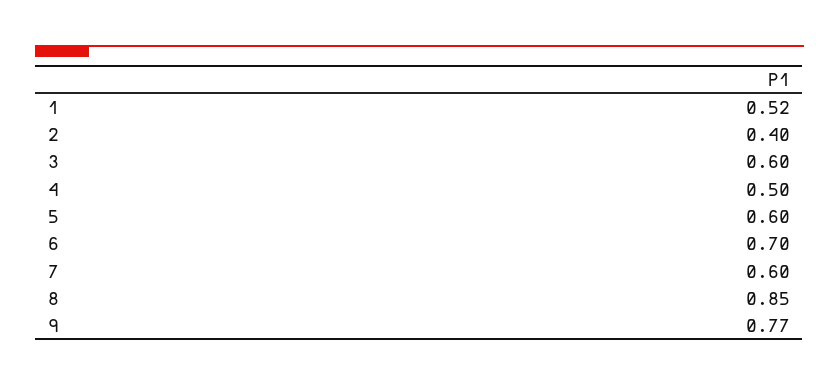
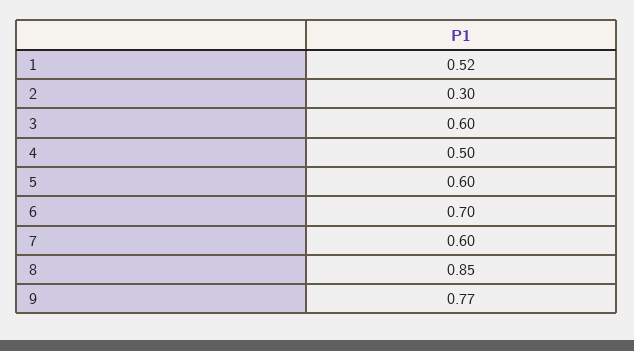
2: 0.4 -> 0.3

